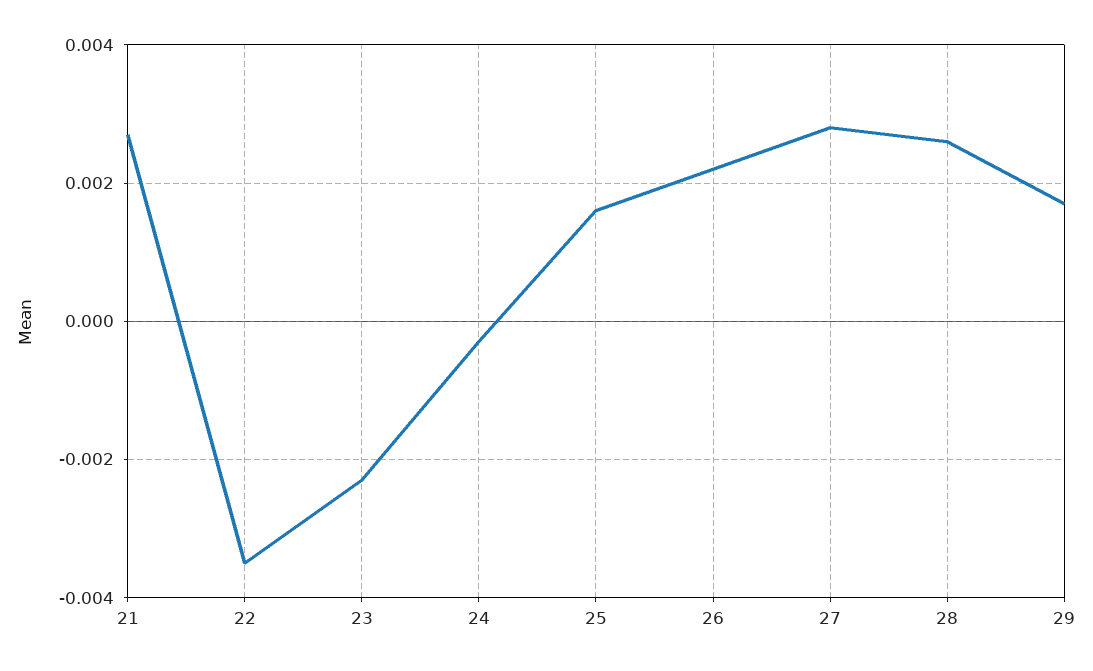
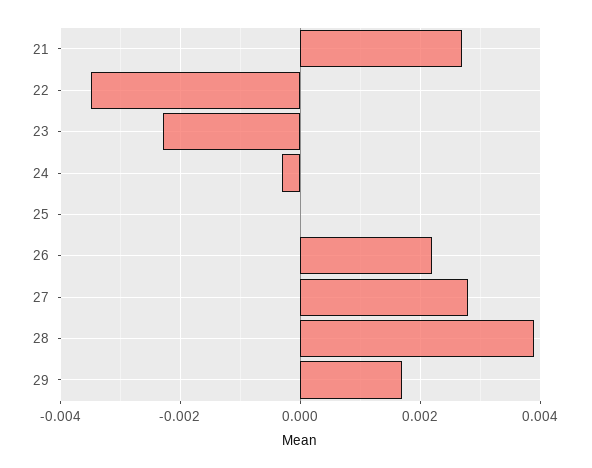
25: 0.0015 -> 0
28: 0.0025 -> 0.004

